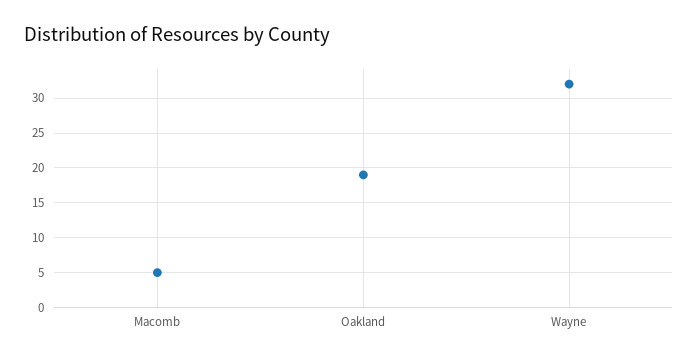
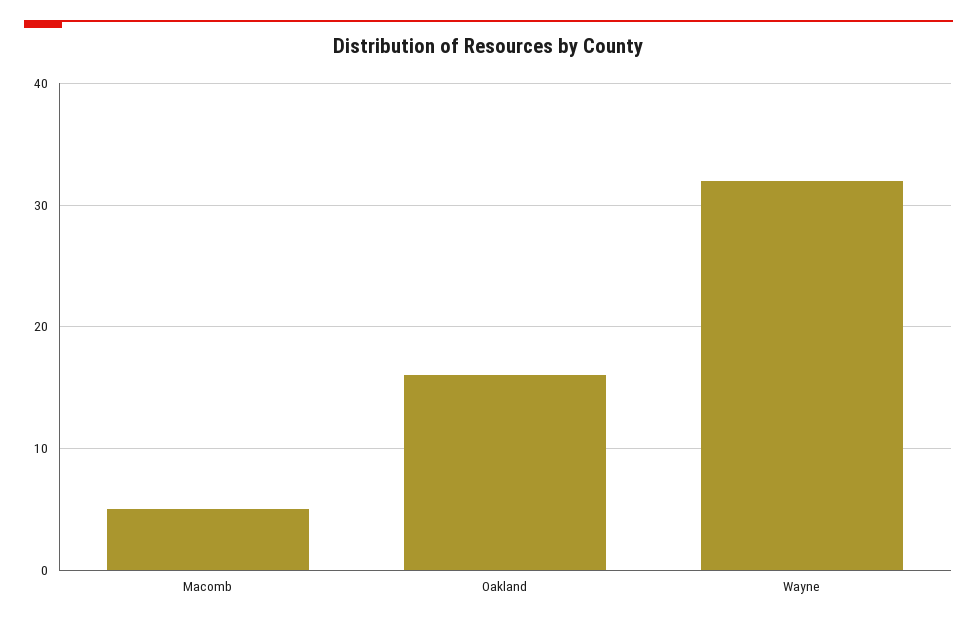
Oakland: 19 -> 16

